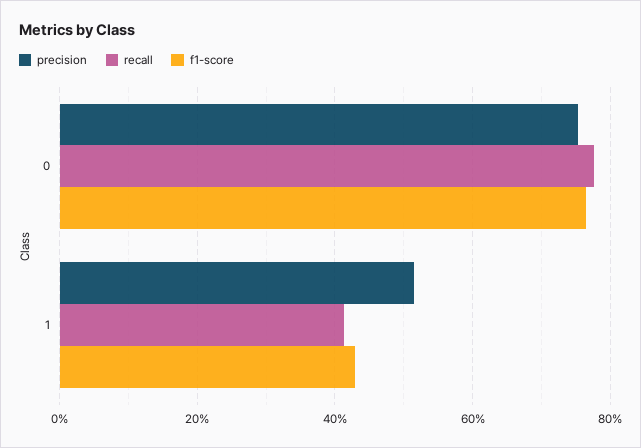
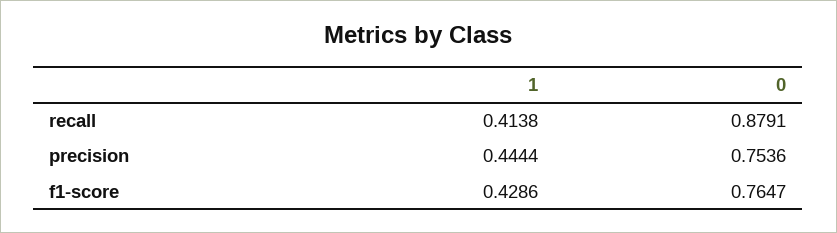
recall, 0: 0.78 -> 0.8791
precision, 1: 0.52 -> 0.4444

